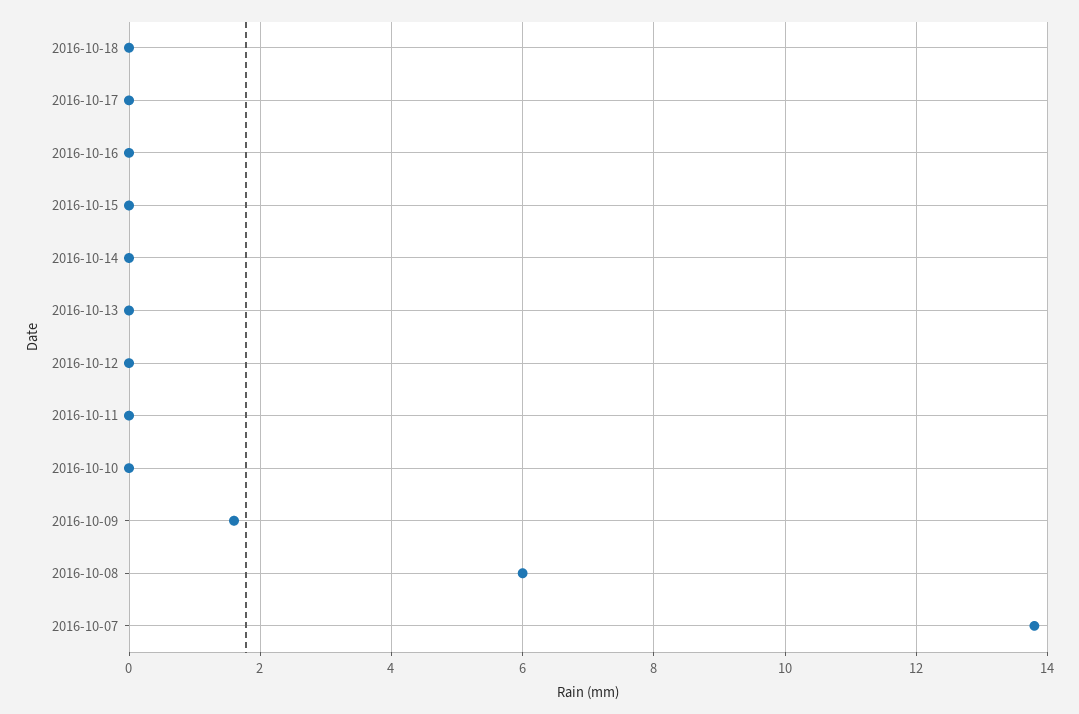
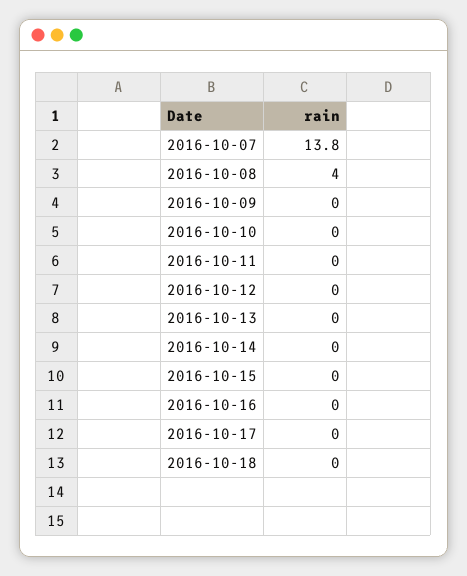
2016-10-09: 1.5 -> 0
2016-10-08: 6 -> 4

